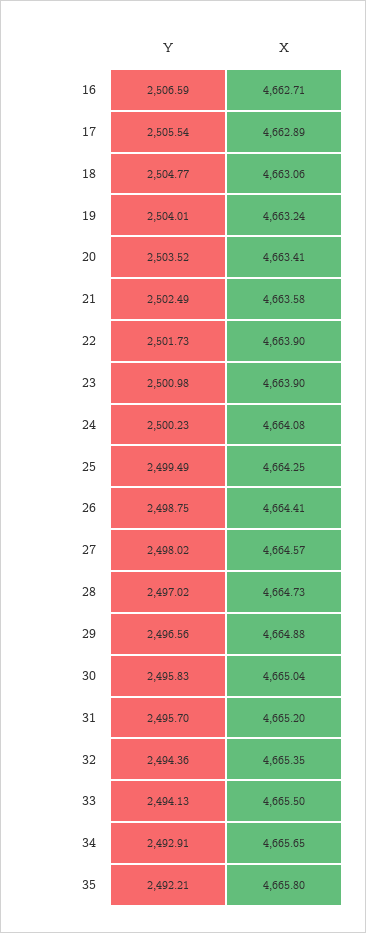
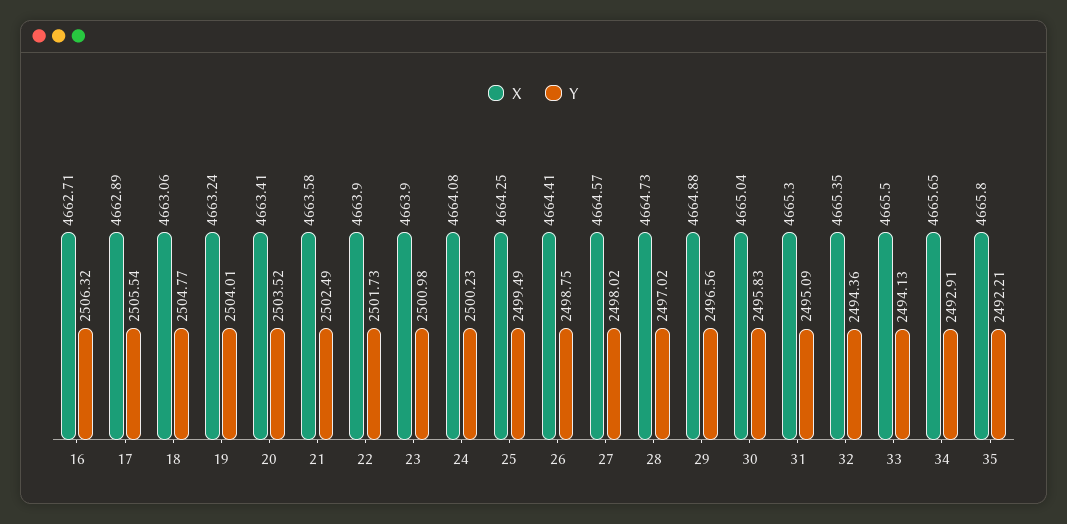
Y, 16: 2506.59 -> 2506.32
Y, 31: 2495.7 -> 2495.09
X, 31: 4665.2 -> 4665.3

